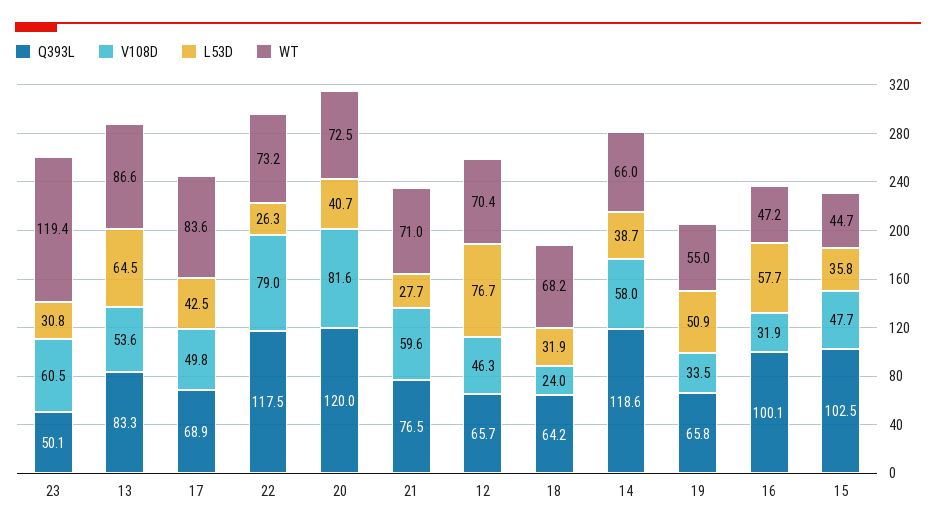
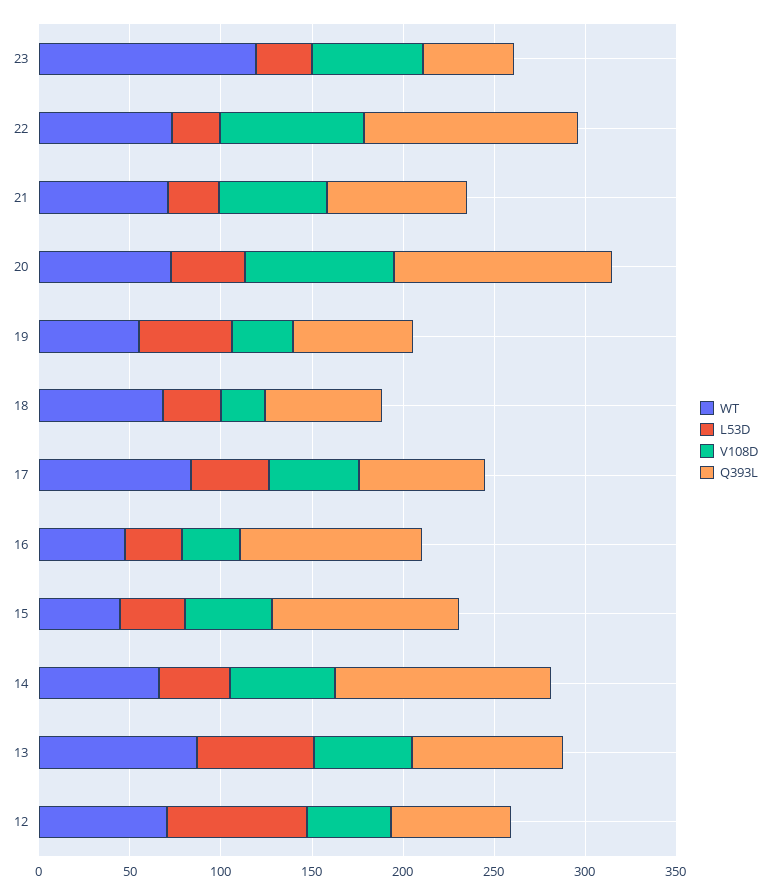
L53D, 16: 57.7 -> 30

